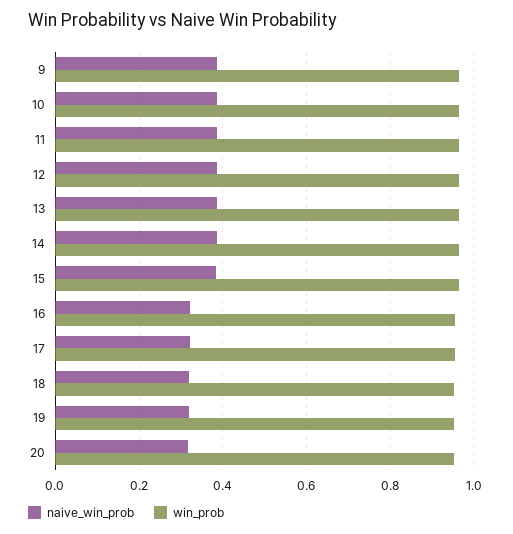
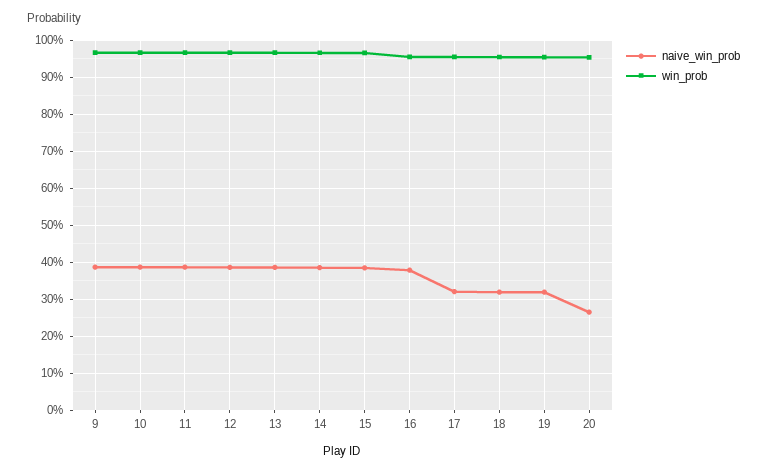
naive_win_prob, 16: 0.32 -> 0.38
naive_win_prob, 20: 0.32 -> 0.26

